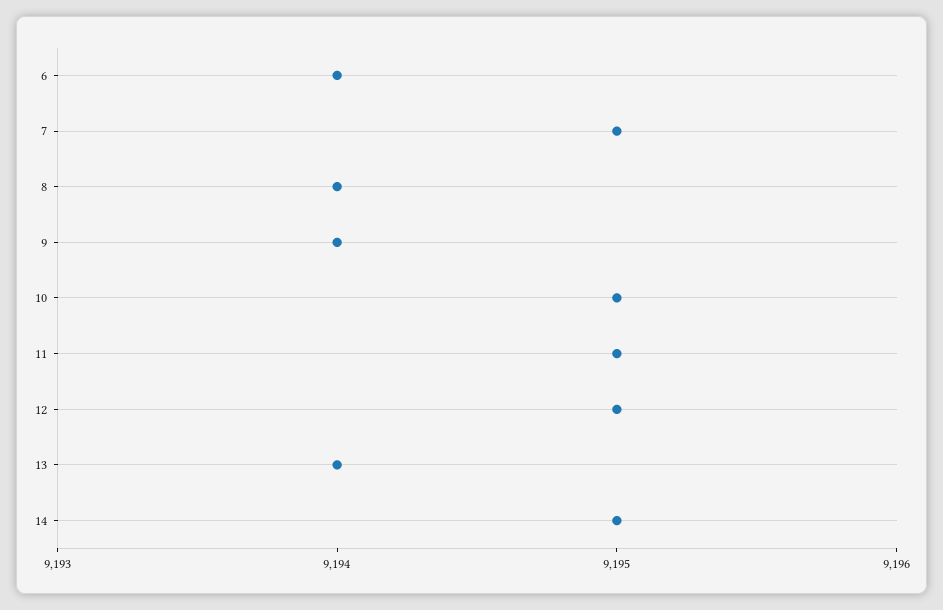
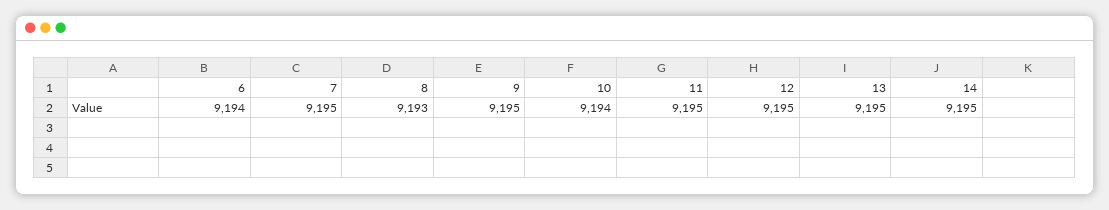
8: 9194 -> 9193
9: 9194 -> 9195
10: 9195 -> 9194
13: 9194 -> 9195

